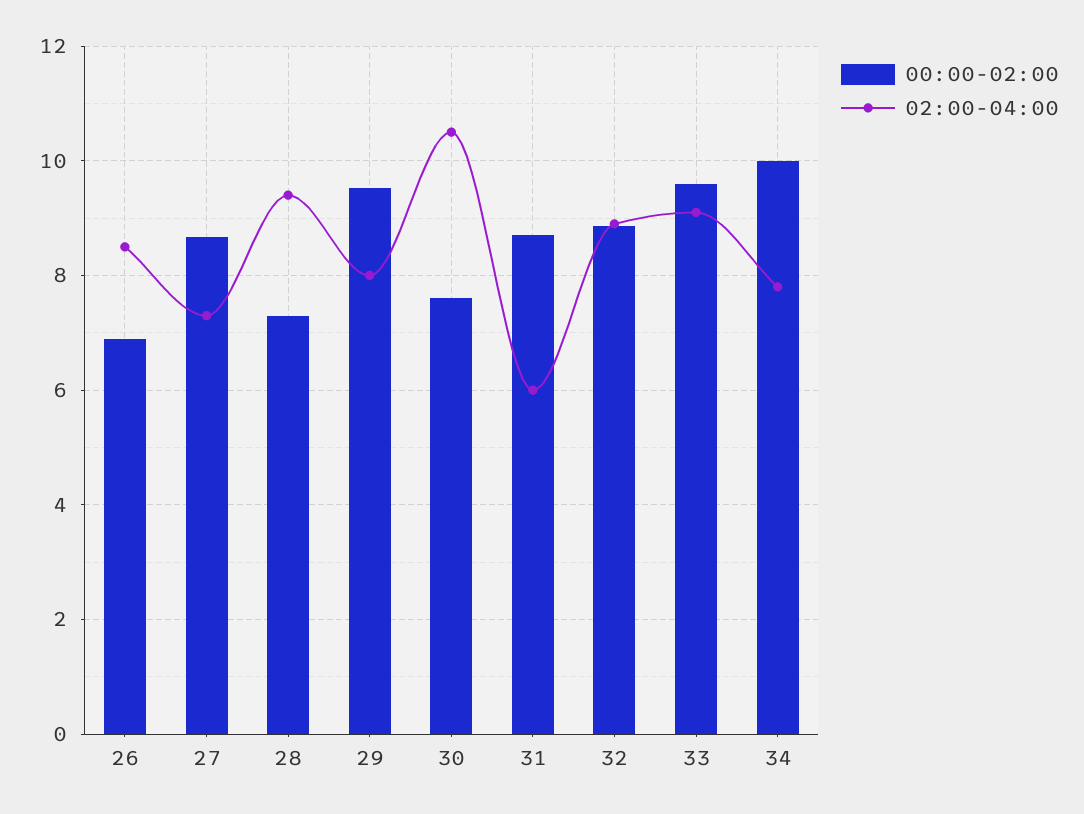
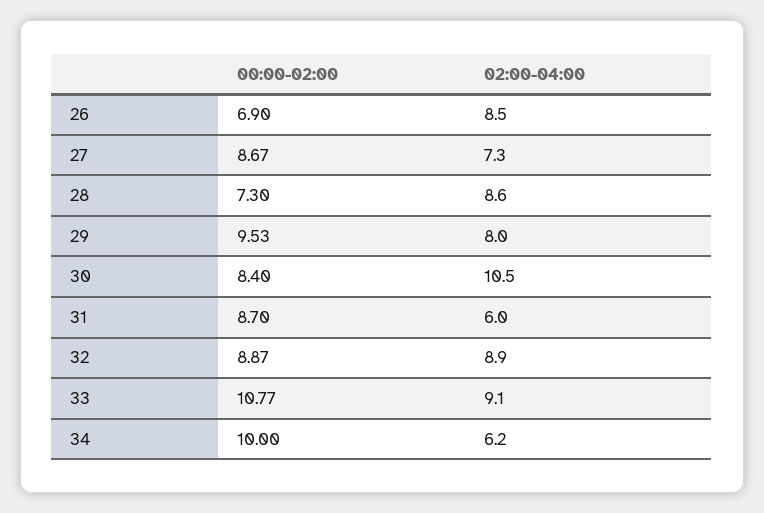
02:00-04:00, 28: 9.4 -> 8.6
00:00-02:00, 30: 7.6 -> 8.4
00:00-02:00, 33: 9.6 -> 10.77
02:00-04:00, 34: 7.8 -> 6.2

